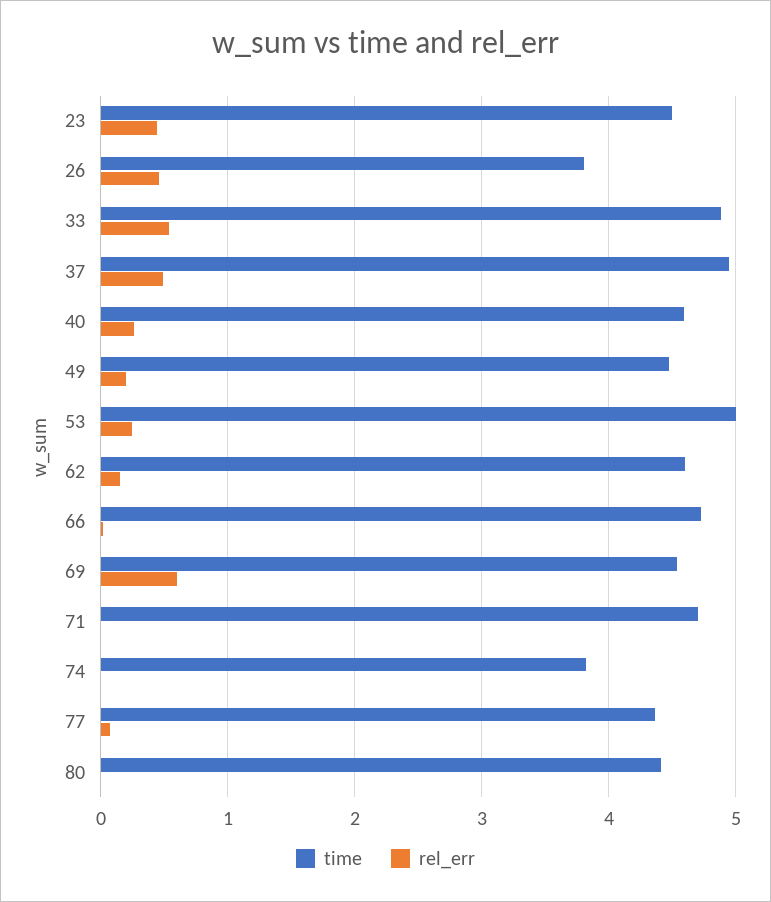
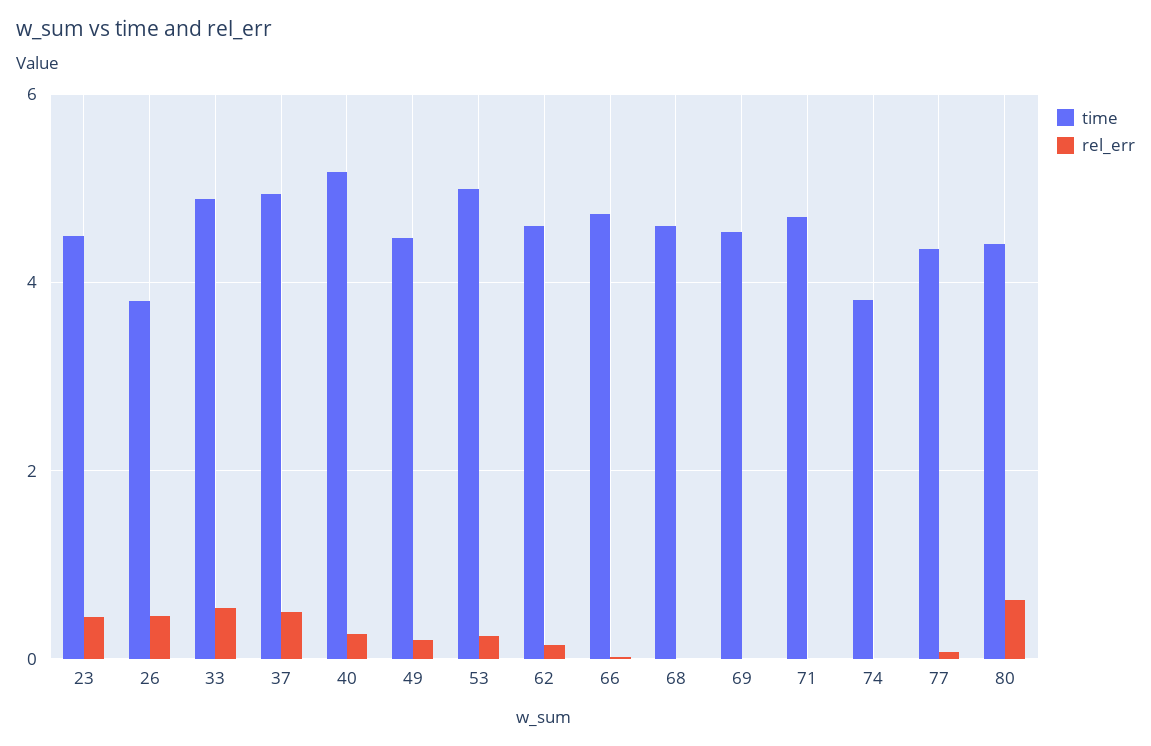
time, 40: 4.6 -> 5.2
rel_err, 69: 0.6 -> 0
rel_err, 80: 0 -> 0.6
time, 68: none -> 4.6
rel_err, 68: none -> 0

